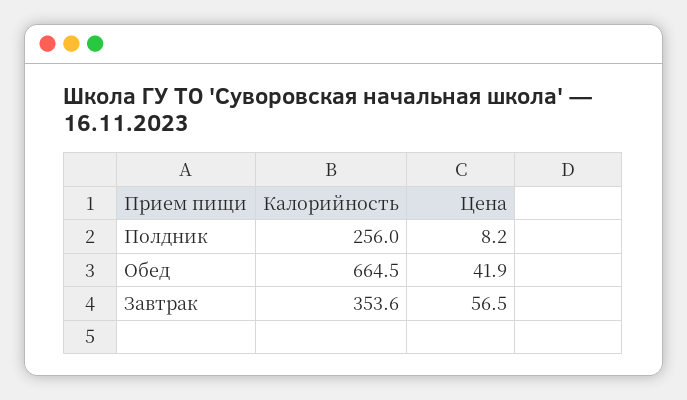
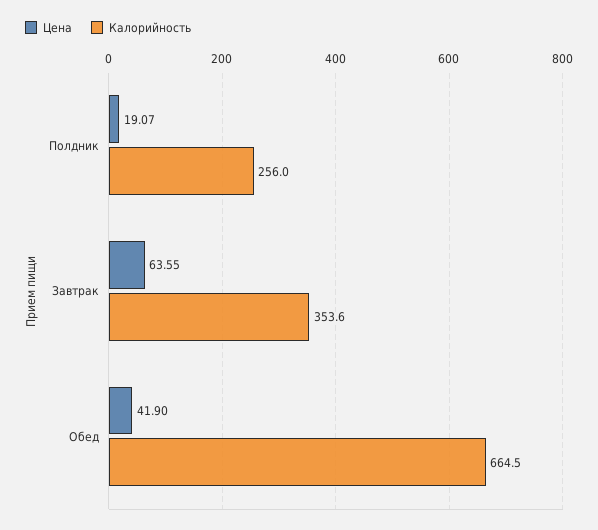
Цена, Полдник: 8.2 -> 19.07
Цена, Завтрак: 56.5 -> 63.55

